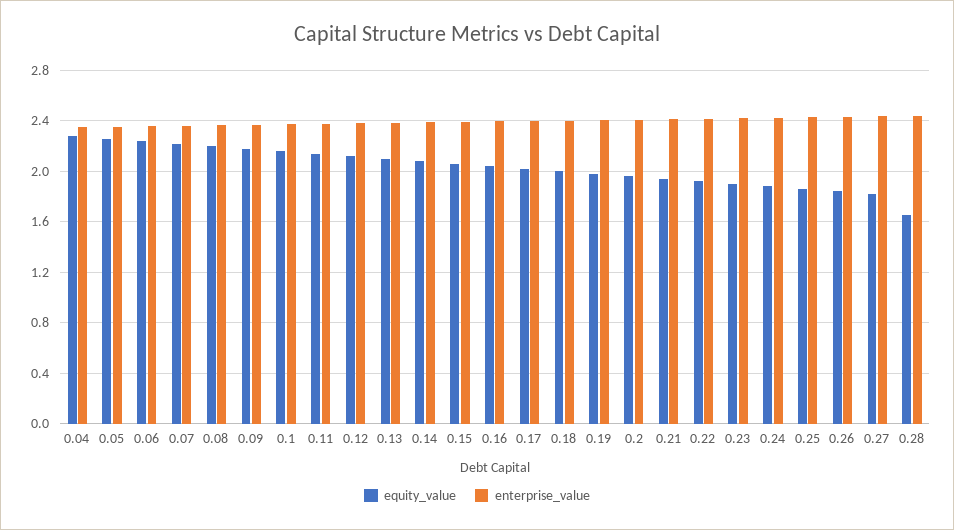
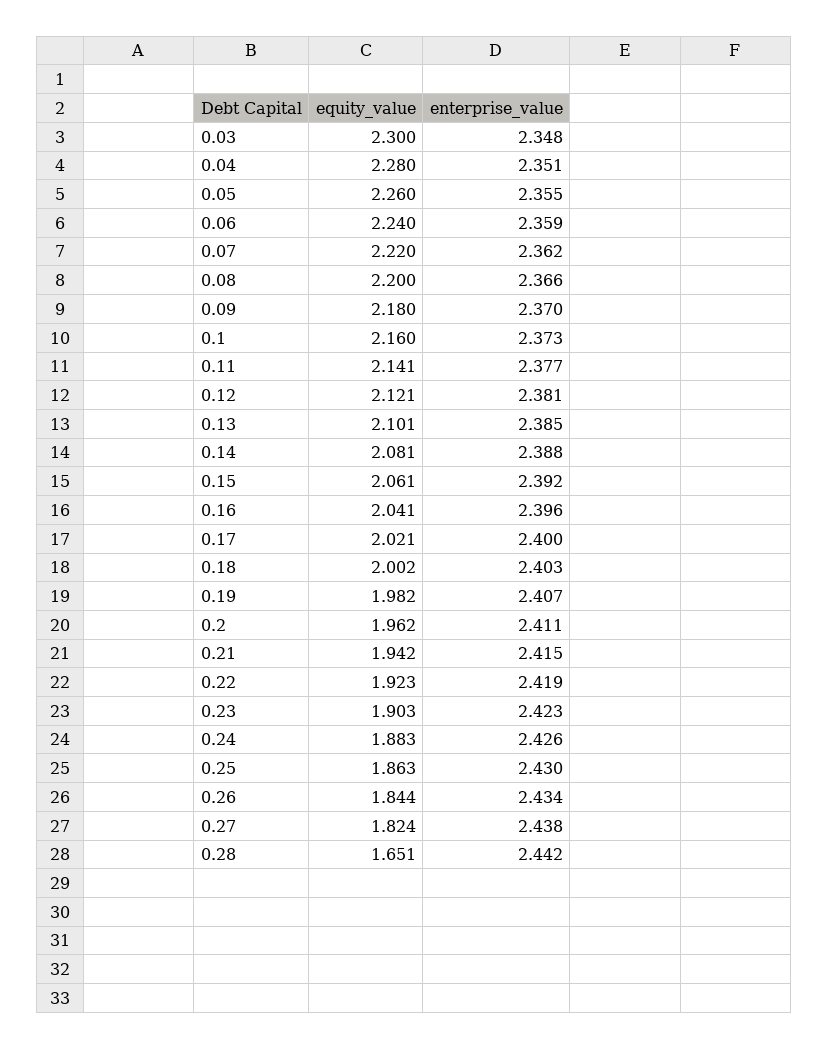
equity_value, 0.03: none -> 2.3
enterprise_value, 0.03: none -> 2.348

